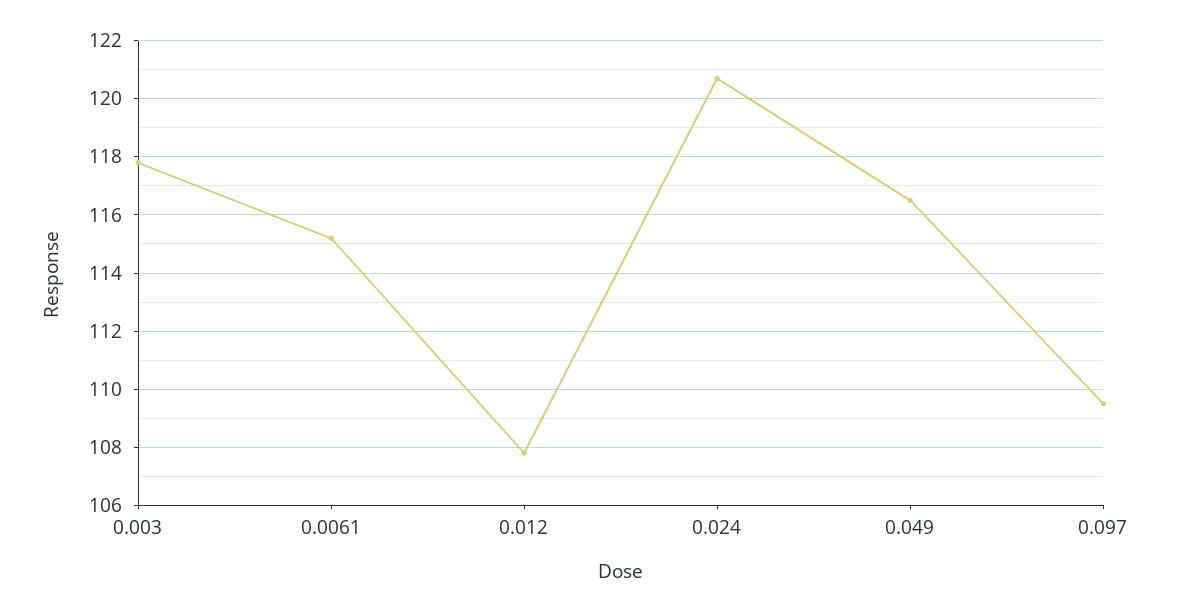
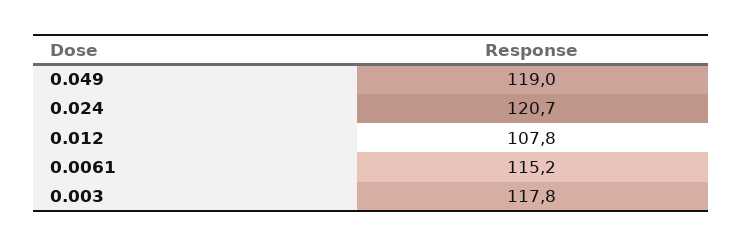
0.049: 116.5 -> 119
0.097: 109.5 -> none

